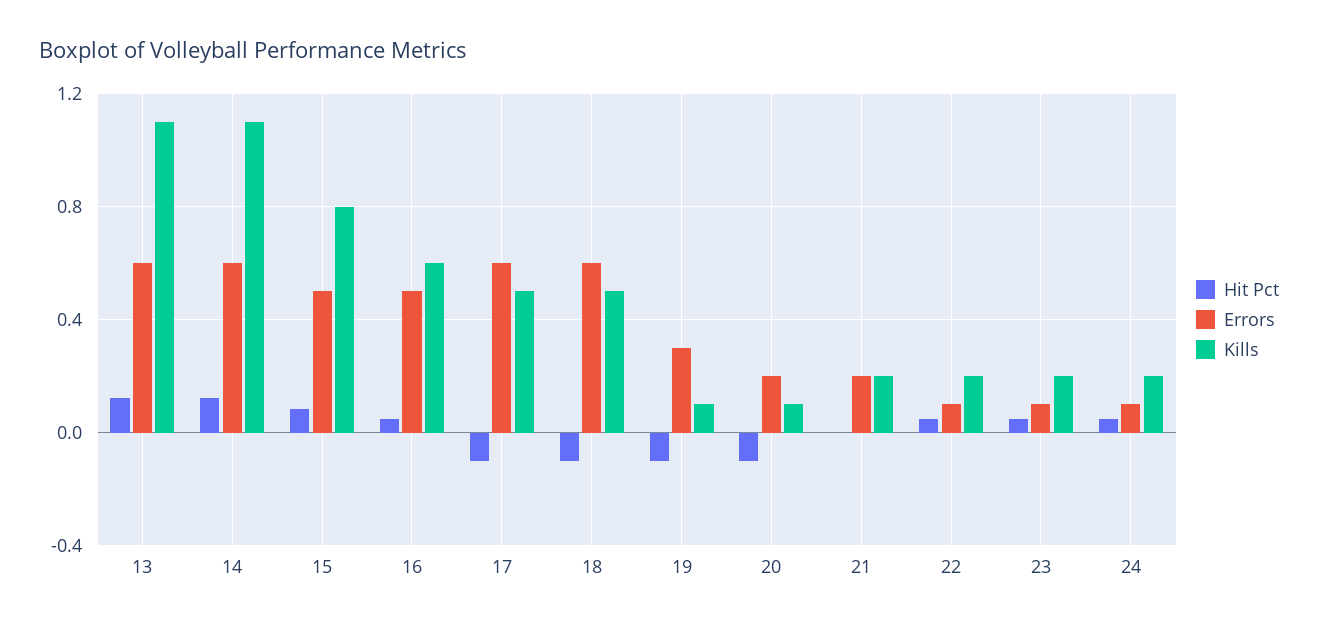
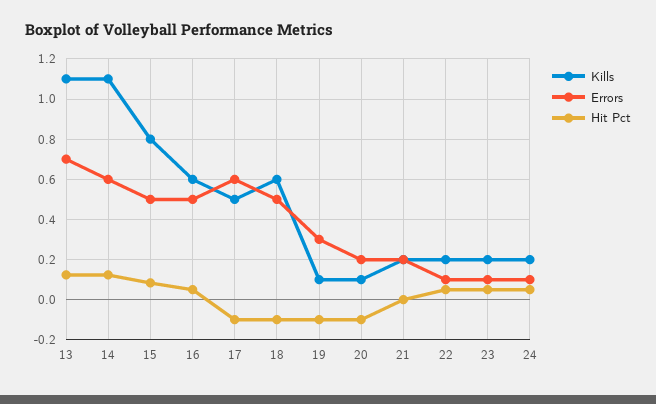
Errors, 13: 0.6 -> 0.7
Errors, 18: 0.6 -> 0.5
Kills, 18: 0.5 -> 0.6

